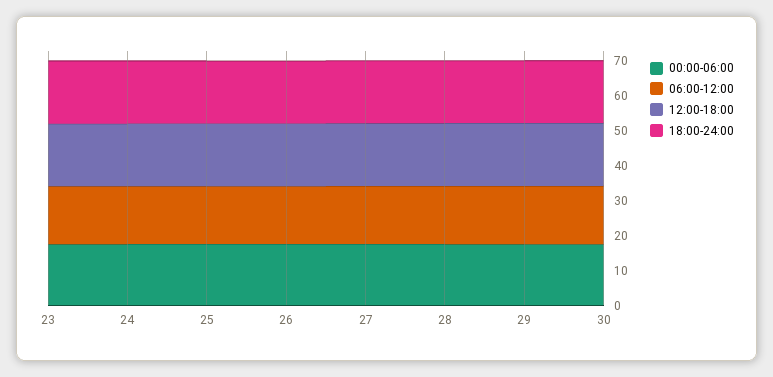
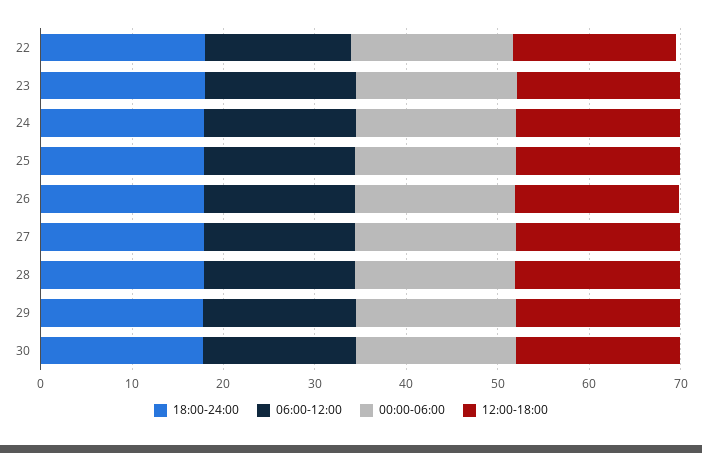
18:00-24:00, 22: none -> 18
06:00-12:00, 22: none -> 16
00:00-06:00, 22: none -> 18
12:00-18:00, 22: none -> 18

